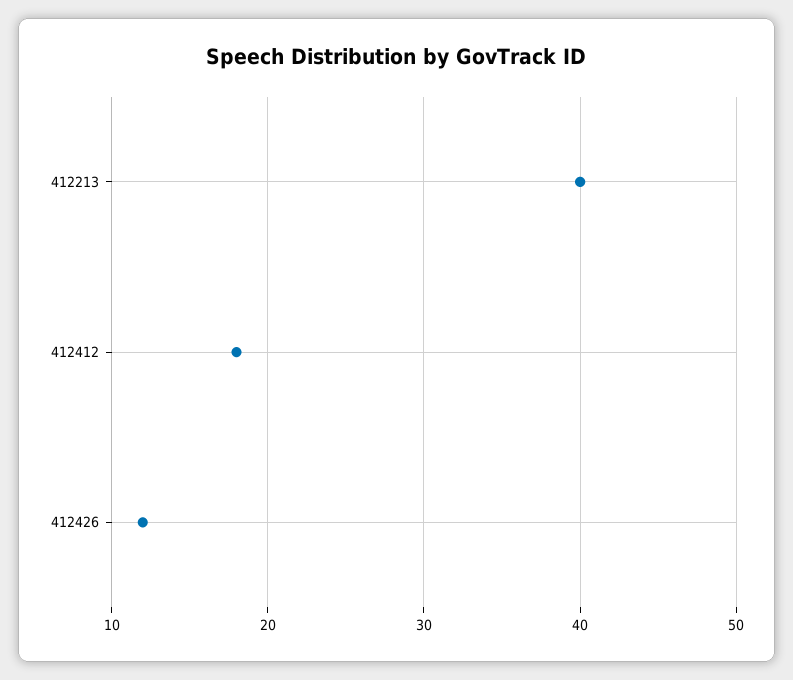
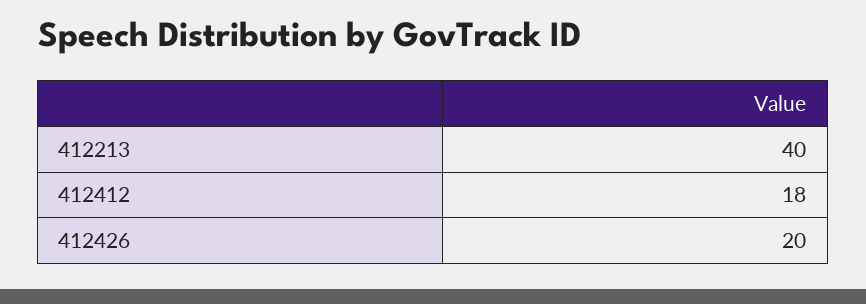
412426: 12 -> 20

